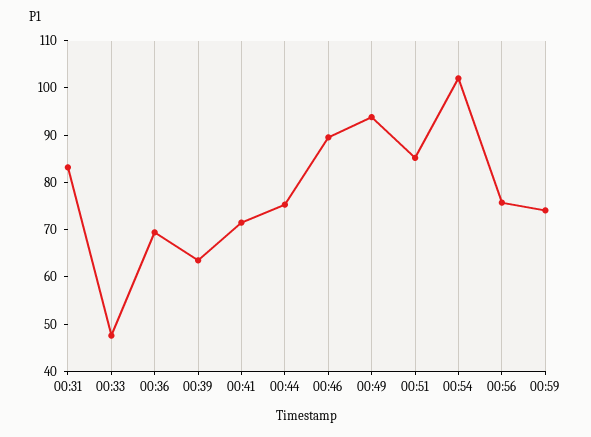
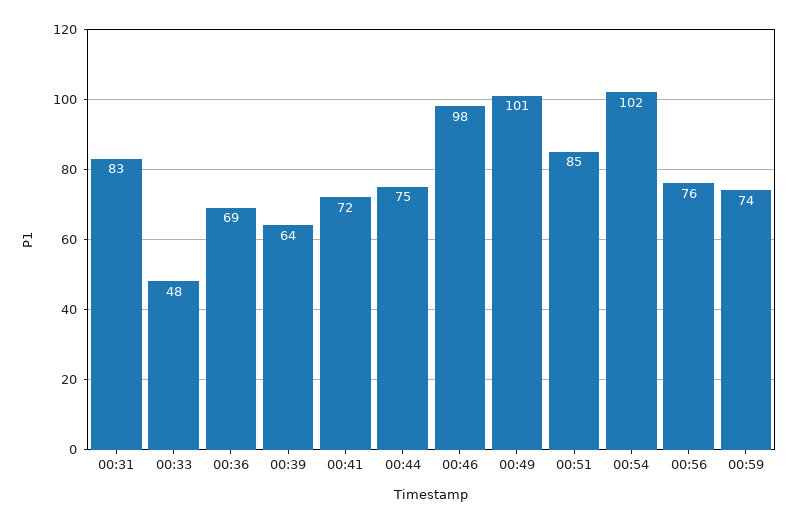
00:46: 90 -> 98
00:49: 94 -> 101

